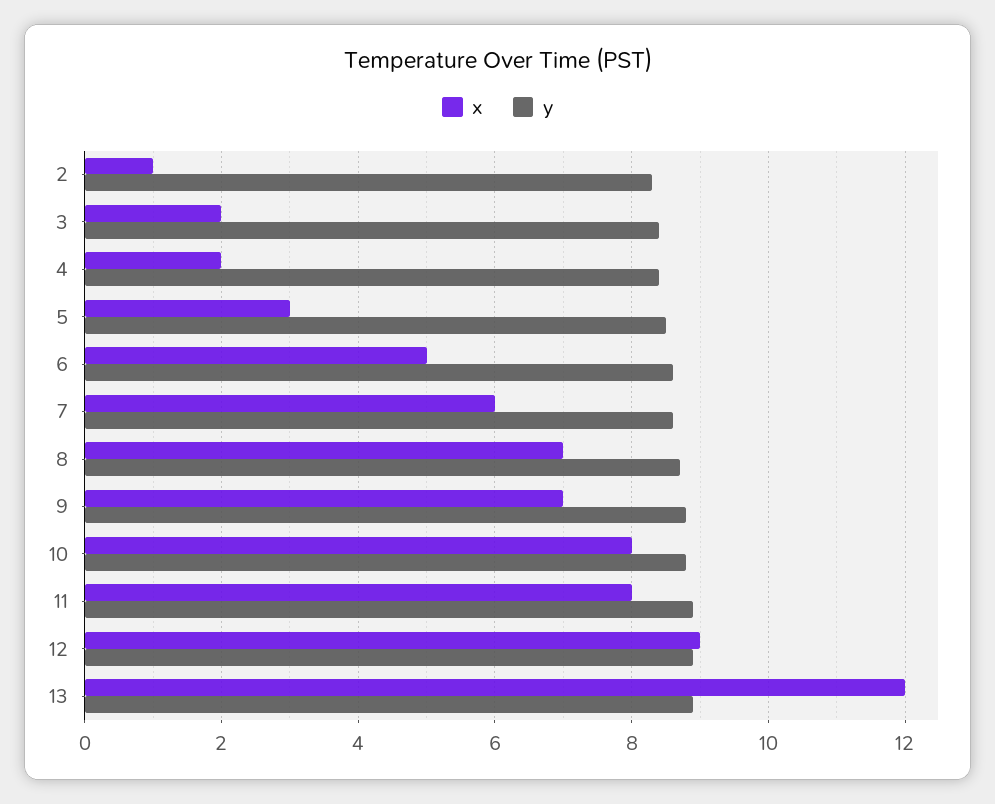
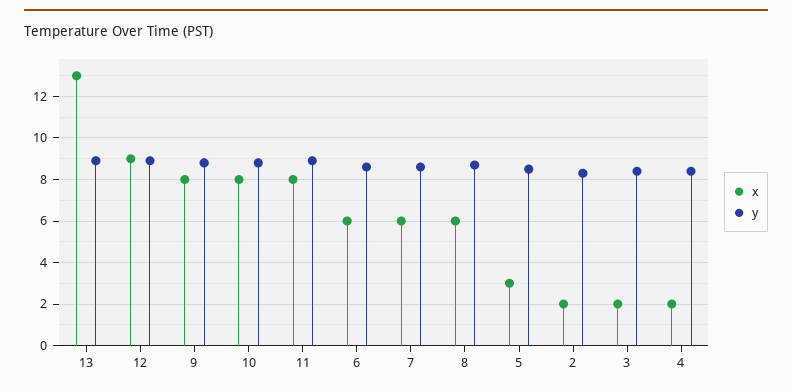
x, 2: 1 -> 2
x, 6: 5 -> 6
x, 8: 7 -> 6
x, 9: 7 -> 8
x, 13: 12 -> 13

